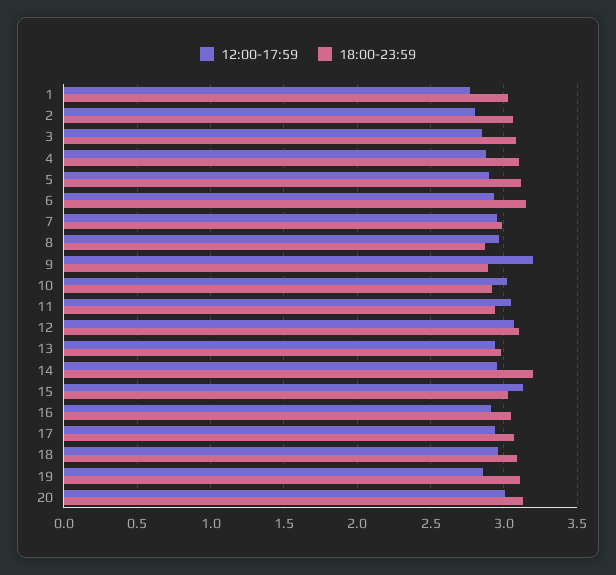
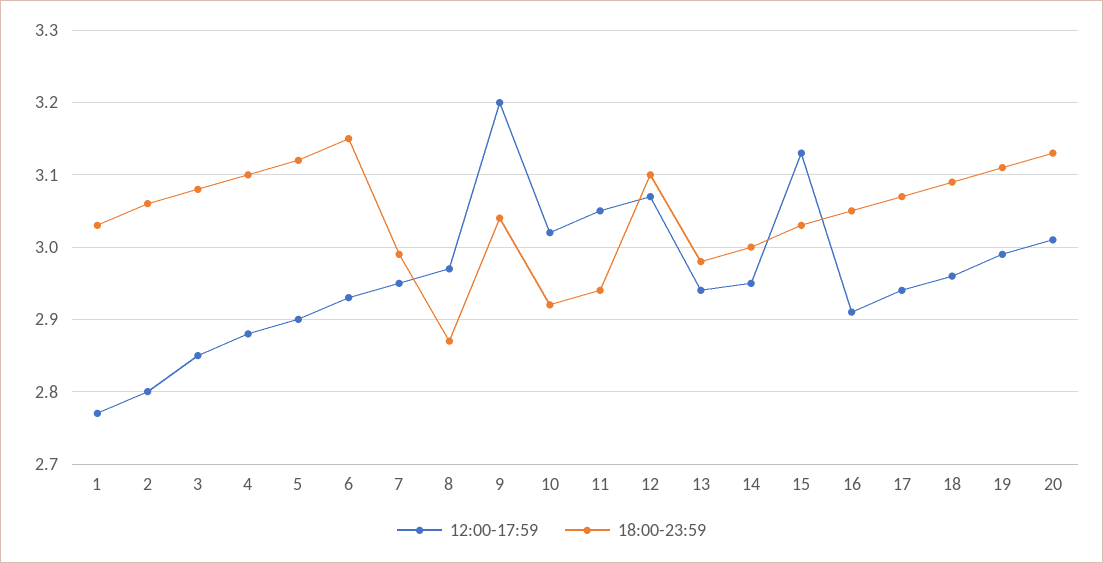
18:00-23:59, 9: 2.9 -> 3.04
18:00-23:59, 14: 3.2 -> 3
12:00-17:59, 19: 2.85 -> 2.99

